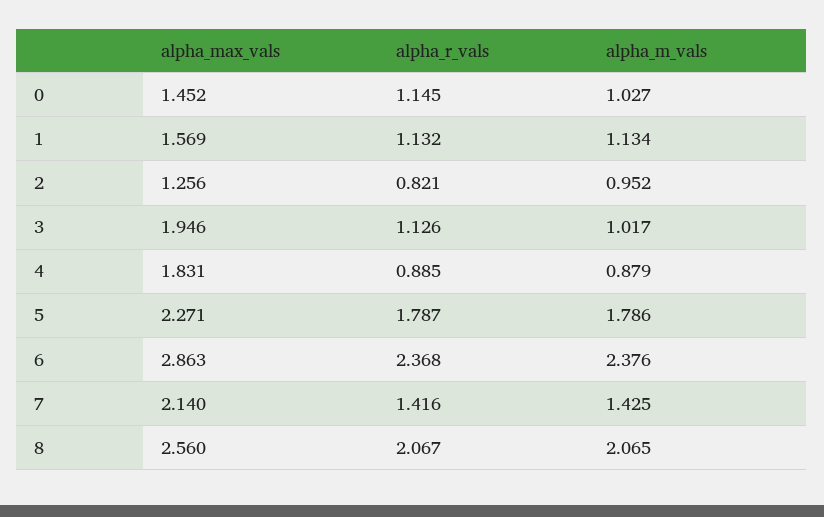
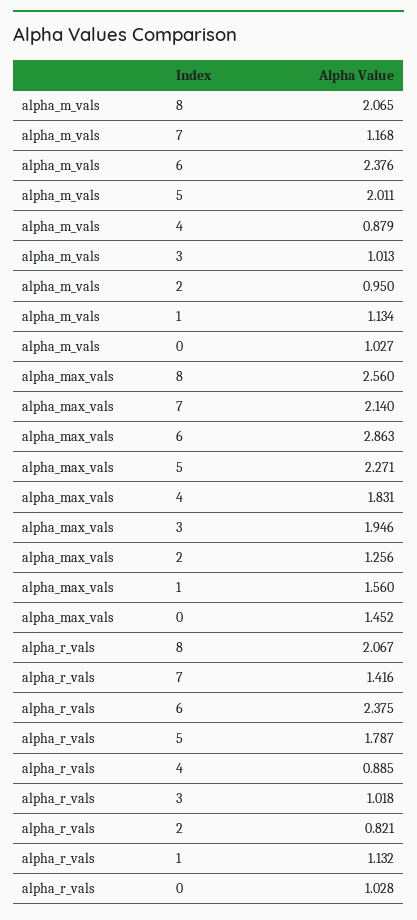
alpha_r_vals, 0: 1.145 -> 1.028
alpha_max_vals, 1: 1.569 -> 1.56
alpha_m_vals, 2: 0.952 -> 0.95
alpha_r_vals, 3: 1.126 -> 1.018
alpha_m_vals, 3: 1.017 -> 1.013
alpha_m_vals, 5: 1.786 -> 2.011
alpha_r_vals, 6: 2.368 -> 2.375
alpha_m_vals, 7: 1.425 -> 1.168

